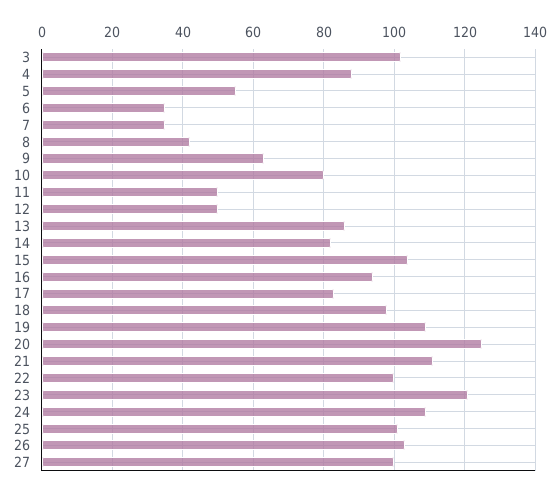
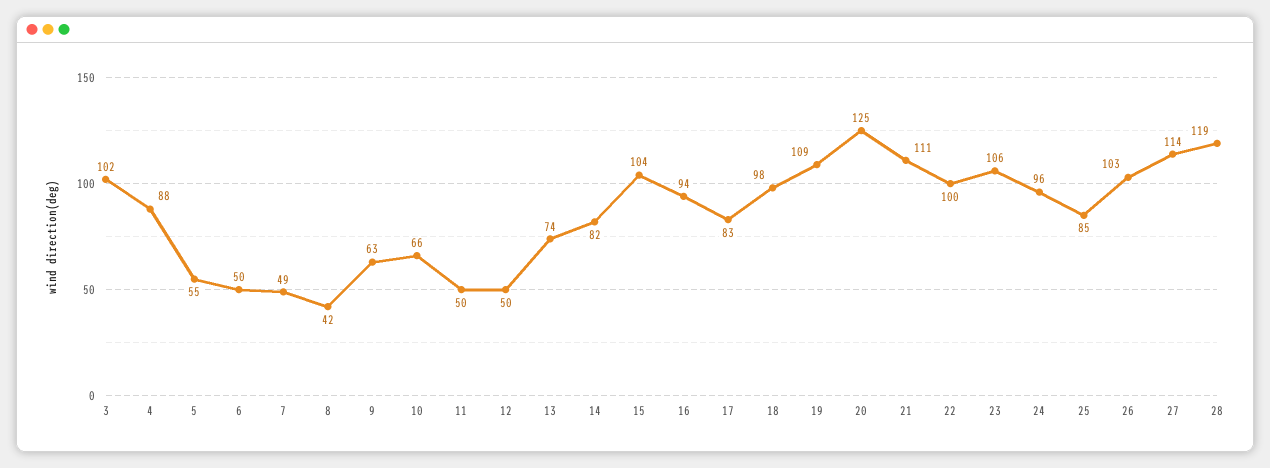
6: 35 -> 50
7: 35 -> 49
10: 80 -> 66
13: 85 -> 74
23: 120 -> 106
24: 110 -> 96
25: 100 -> 85
27: 100 -> 114
28: none -> 119

